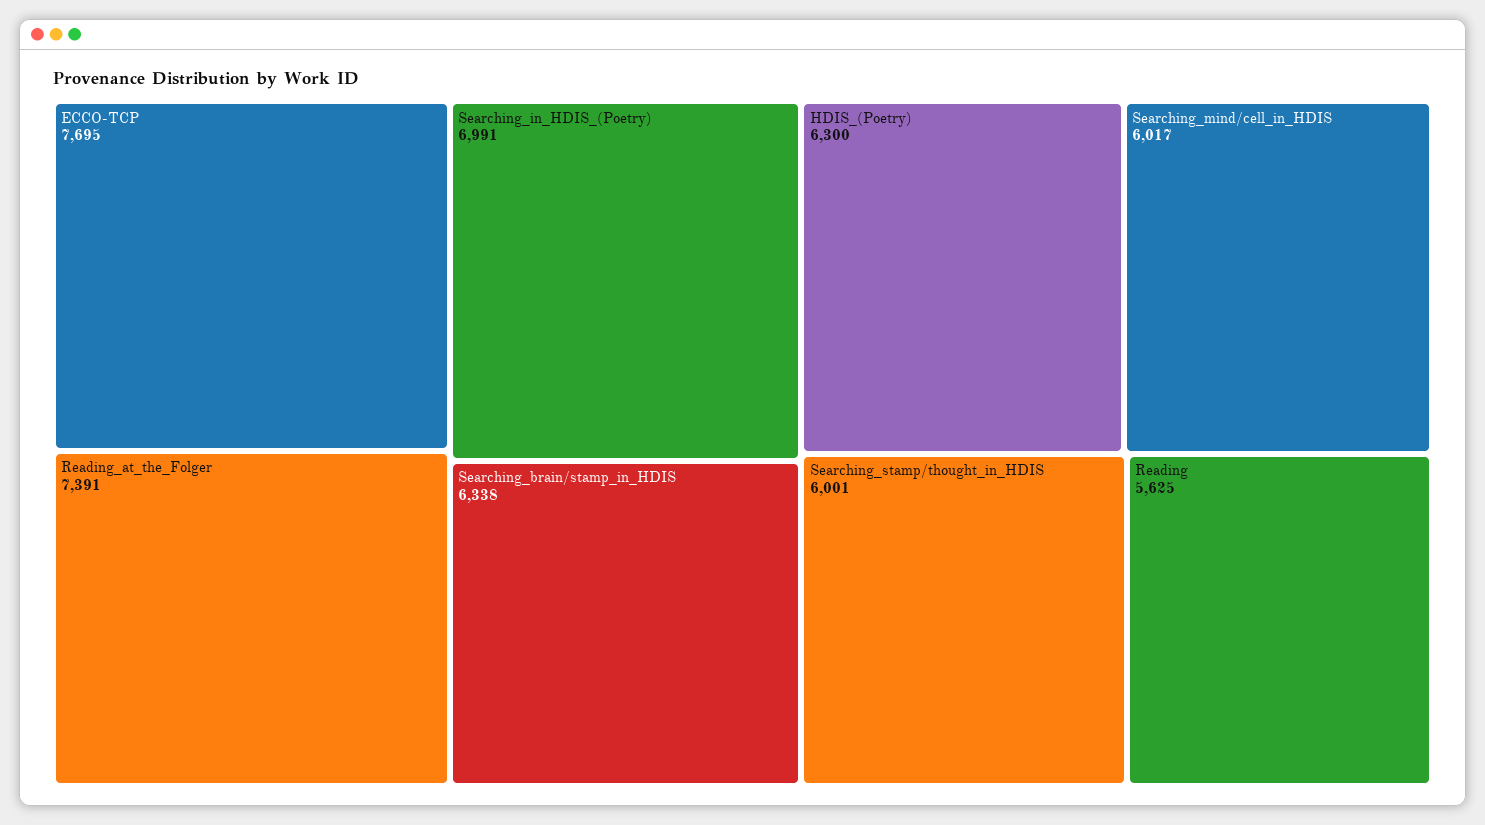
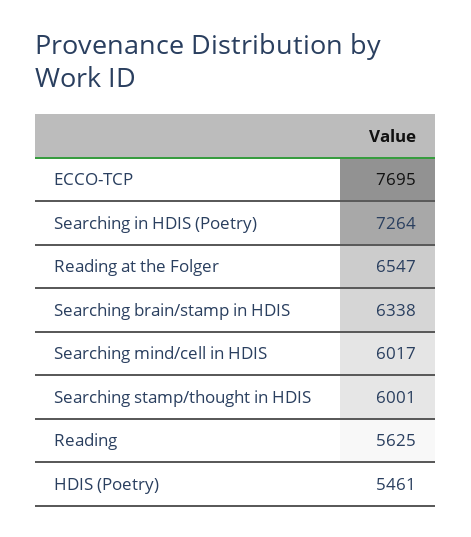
Reading_at_the_Folger: 7391 -> 6547
Searching_in_HDIS_(Poetry): 6991 -> 7264
HDIS_(Poetry): 6300 -> 5461

